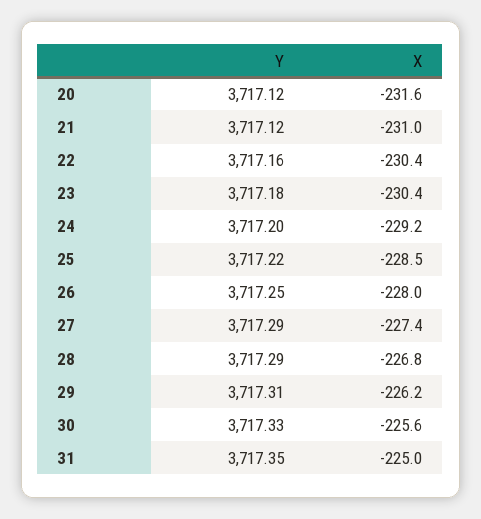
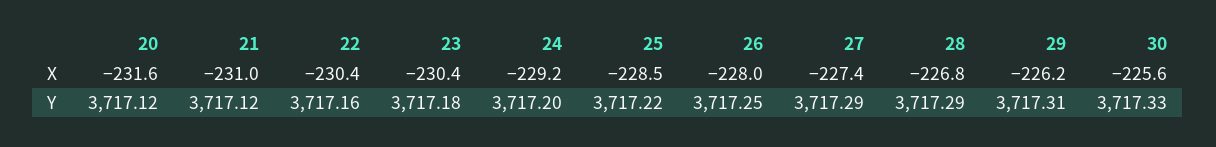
Y, 31: 3717.35 -> none
X, 31: -225 -> none

